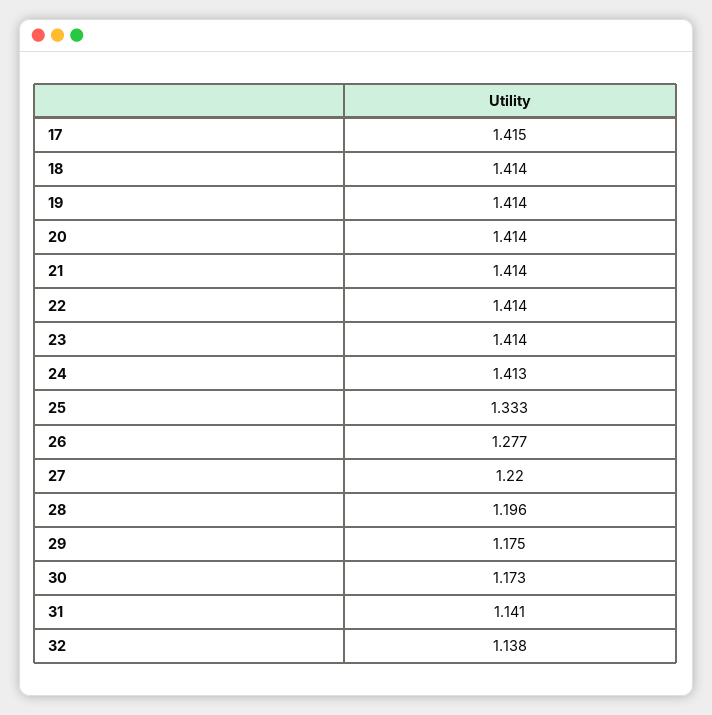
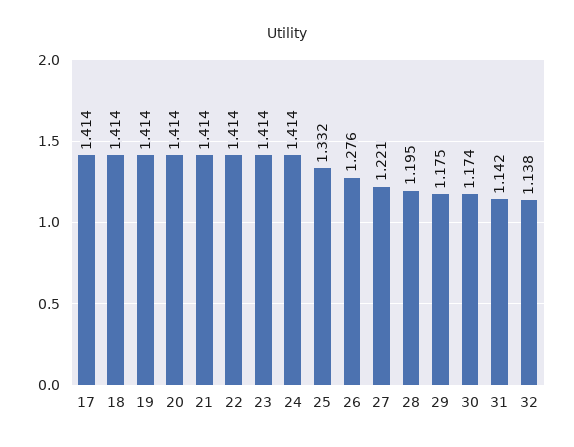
17: 1.415 -> 1.414
24: 1.413 -> 1.414
25: 1.333 -> 1.332
26: 1.277 -> 1.276
27: 1.22 -> 1.221
28: 1.196 -> 1.195
30: 1.173 -> 1.174
31: 1.141 -> 1.142

